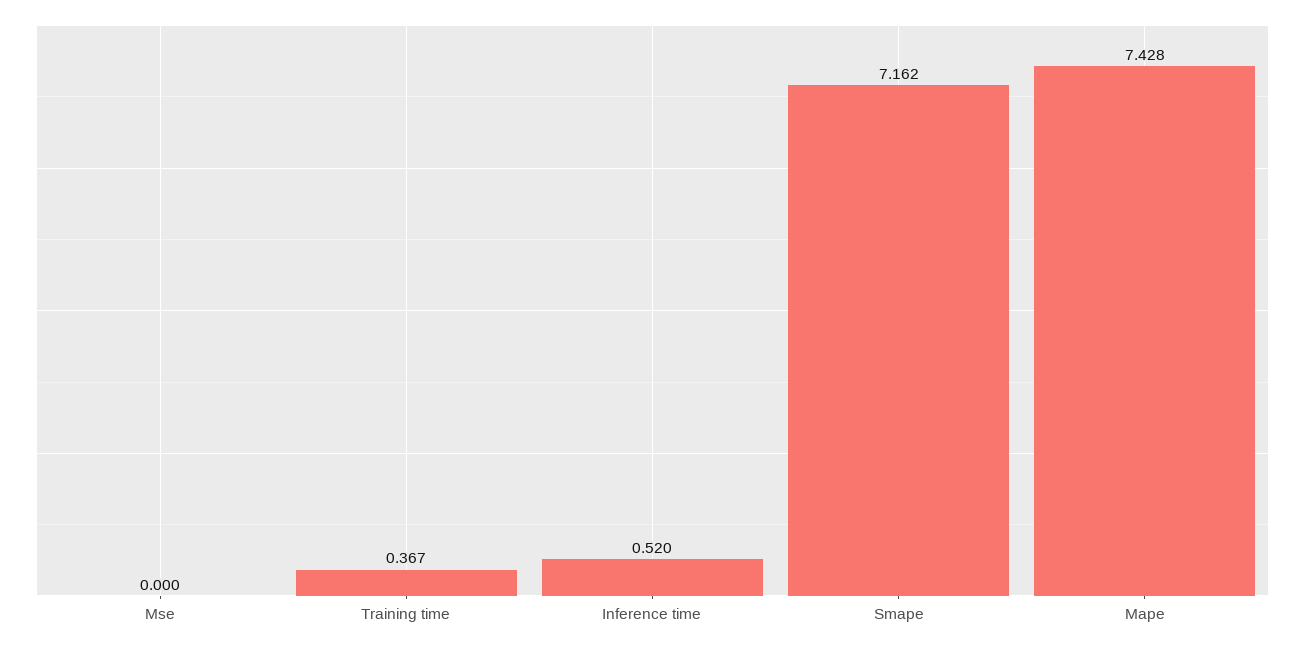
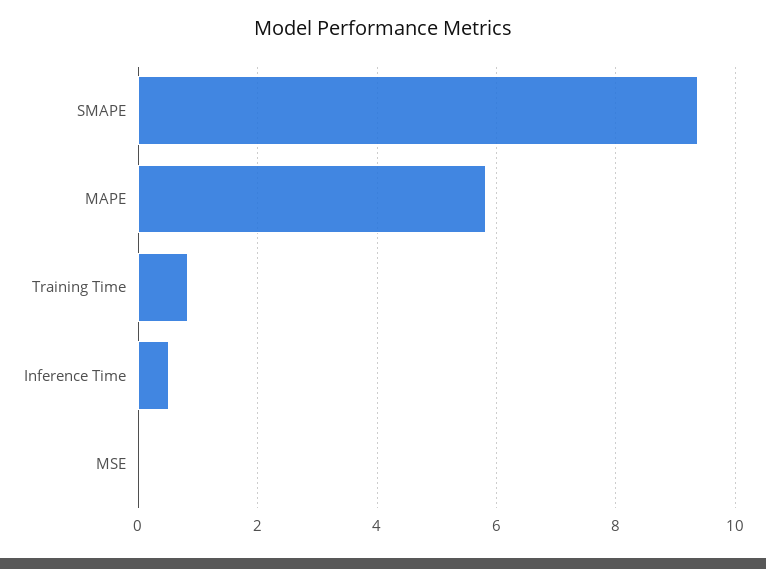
Training time: 0.367 -> 0.8
Smape: 7.162 -> 9.4
Mape: 7.428 -> 5.8

